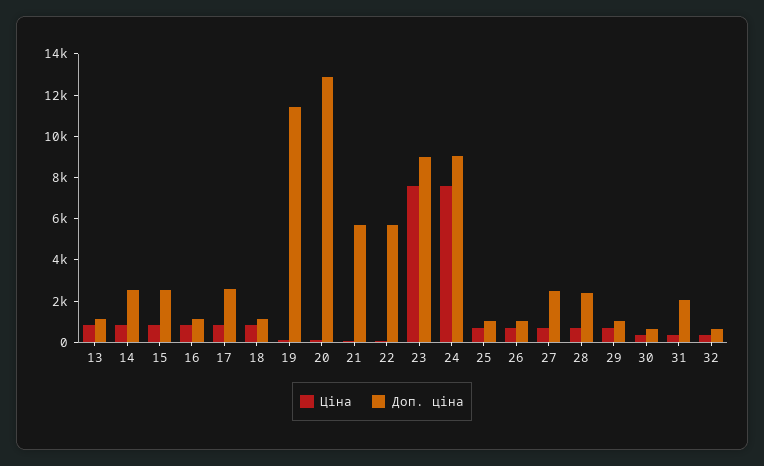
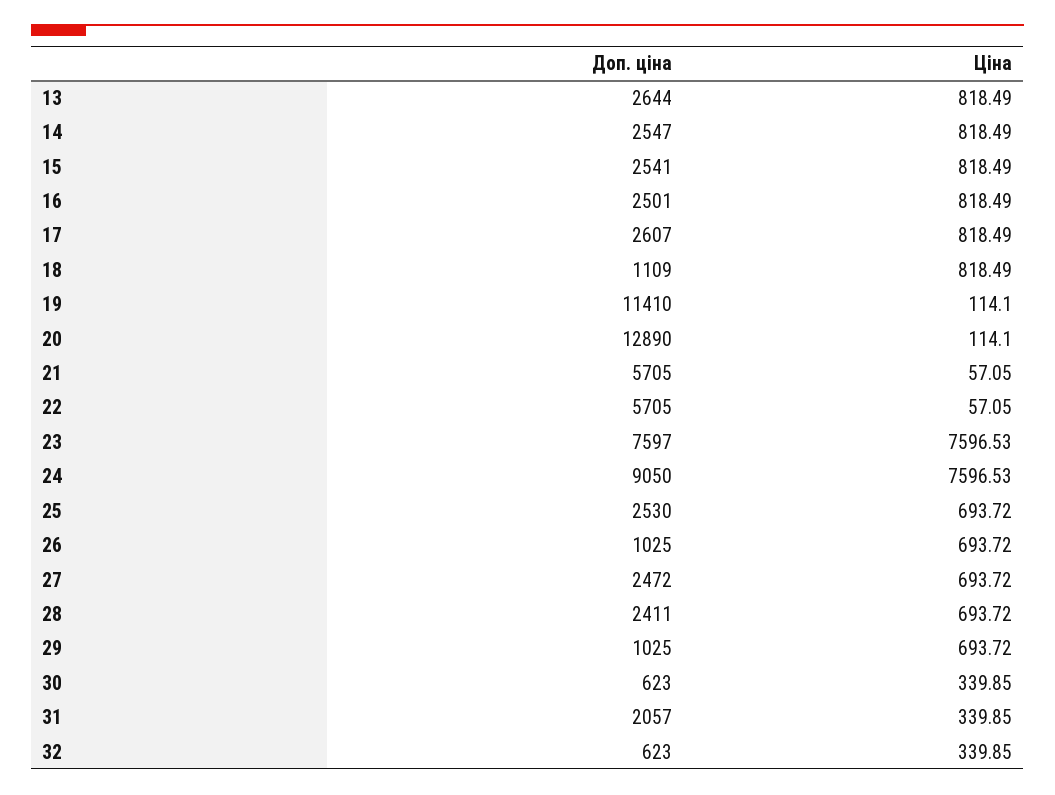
Доп. ціна, 13: 1000 -> 2644
Доп. ціна, 16: 1000 -> 2501
Доп. ціна, 23: 9000 -> 7597
Доп. ціна, 25: 1000 -> 2530

